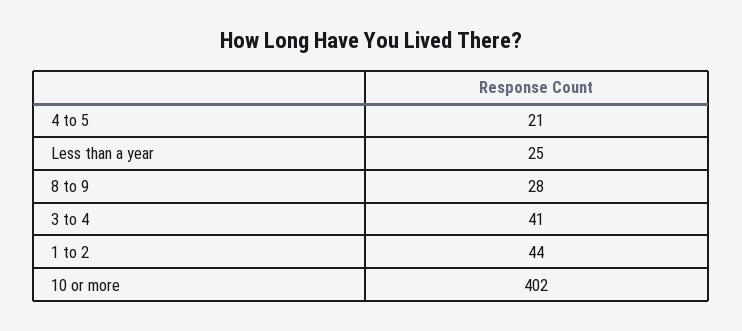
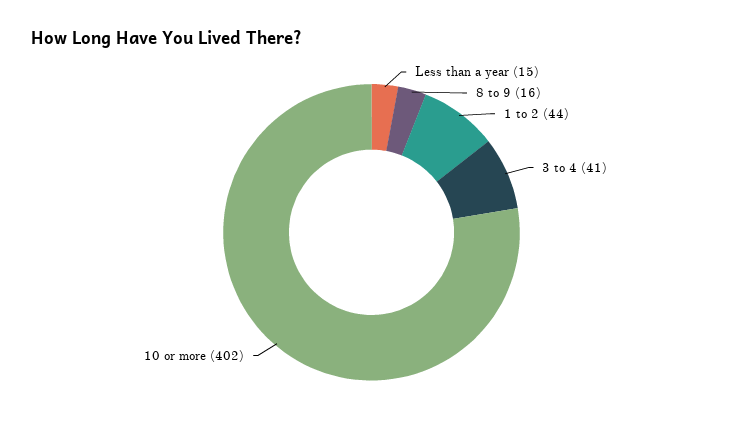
4 to 5: 21 -> none
Less than a year: 25 -> 15
8 to 9: 28 -> 16

